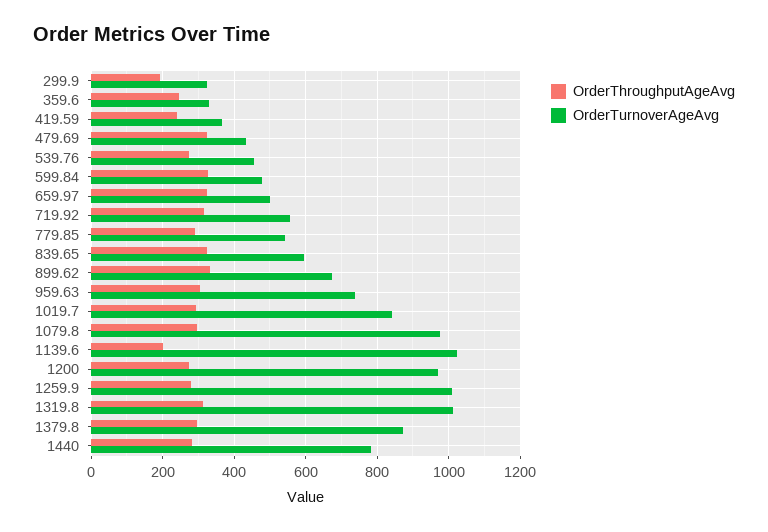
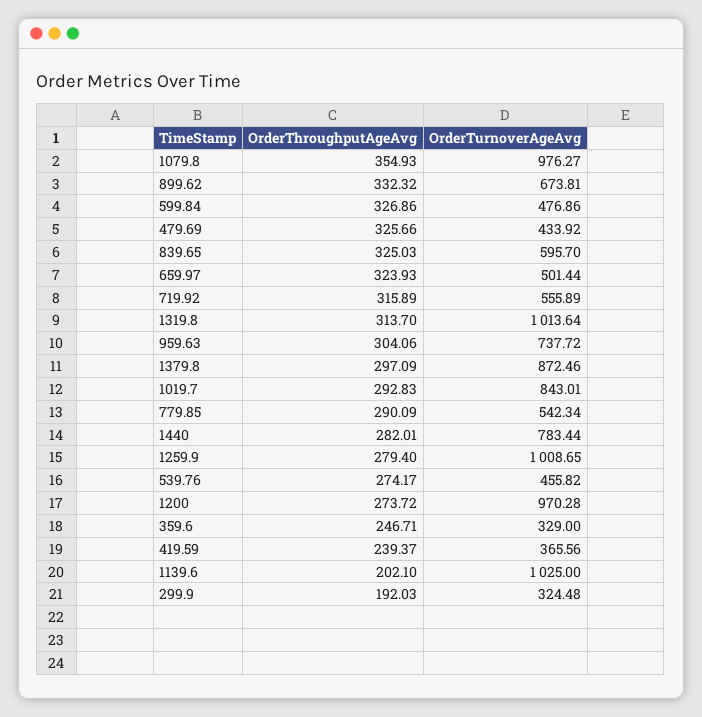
OrderThroughputAgeAvg, 1079.8: 300 -> 354.93

